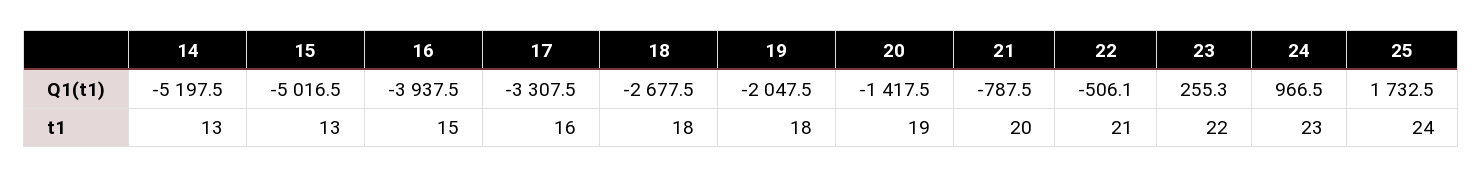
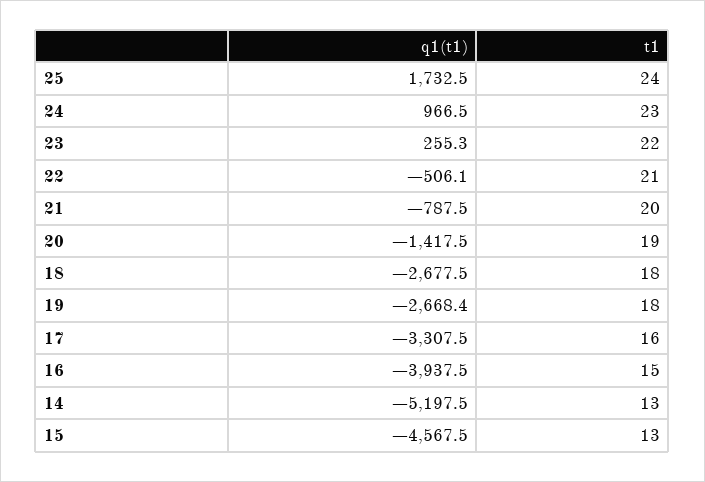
15, Q1(t1): -5016.5 -> -4567.5
19, Q1(t1): -2047.5 -> -2668.4

